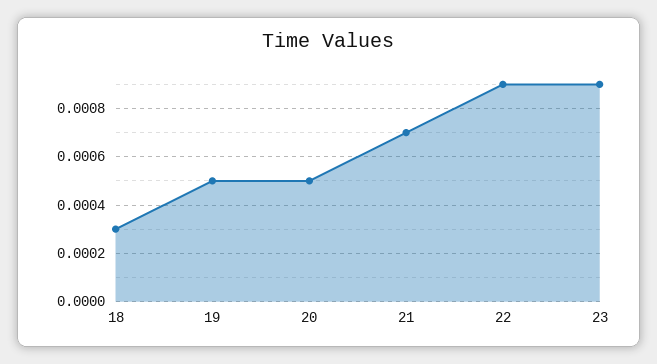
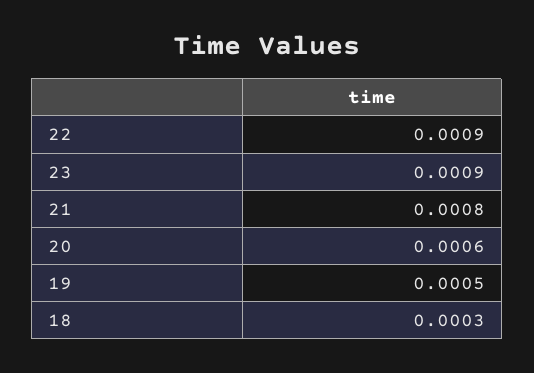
20: 0.0005 -> 0.0006
21: 0.0007 -> 0.0008

